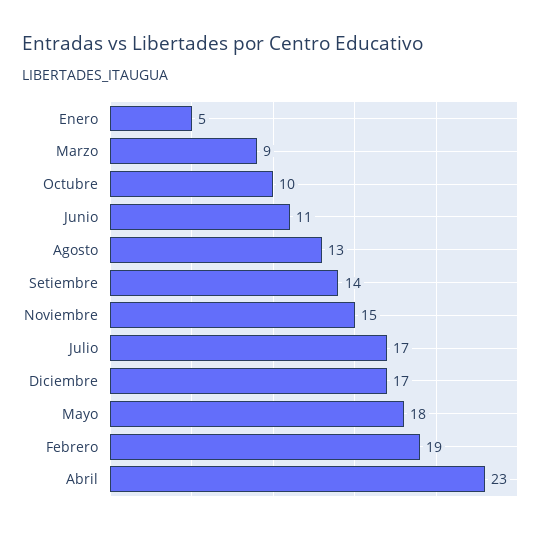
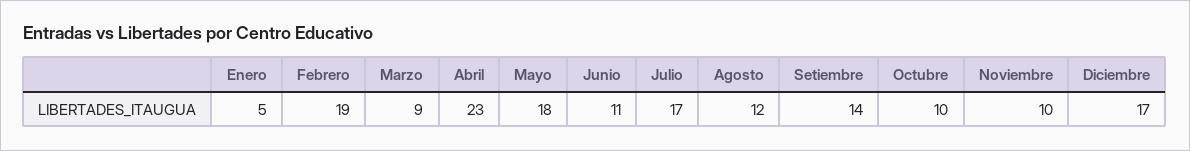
Agosto: 13 -> 12
Noviembre: 15 -> 10

